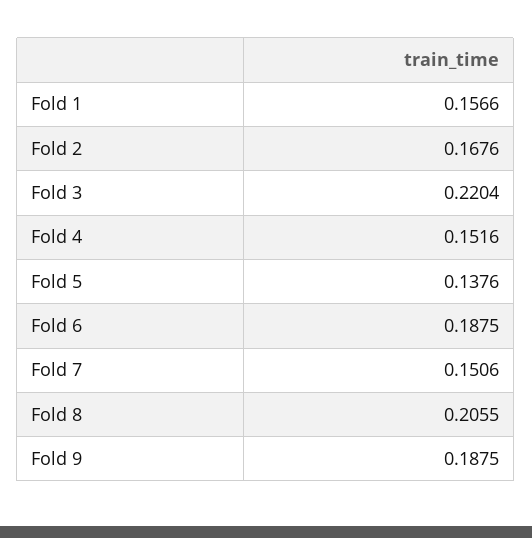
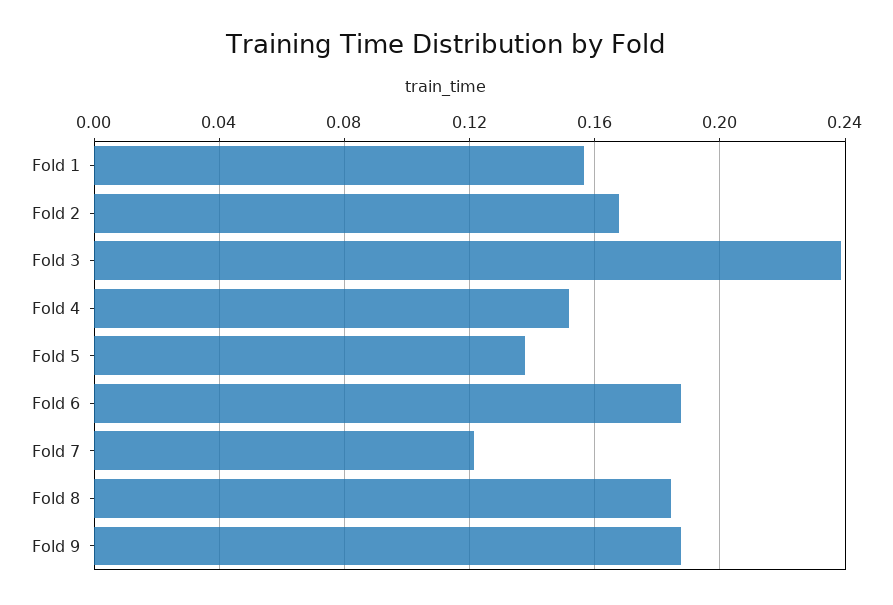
Fold 3: 0.2204 -> 0.24
Fold 7: 0.1506 -> 0.12
Fold 8: 0.2055 -> 0.185

